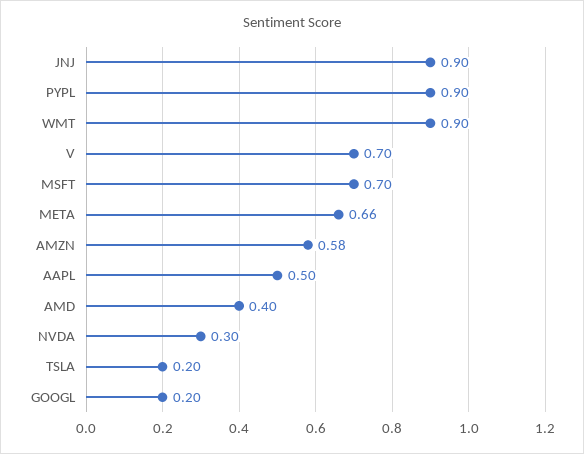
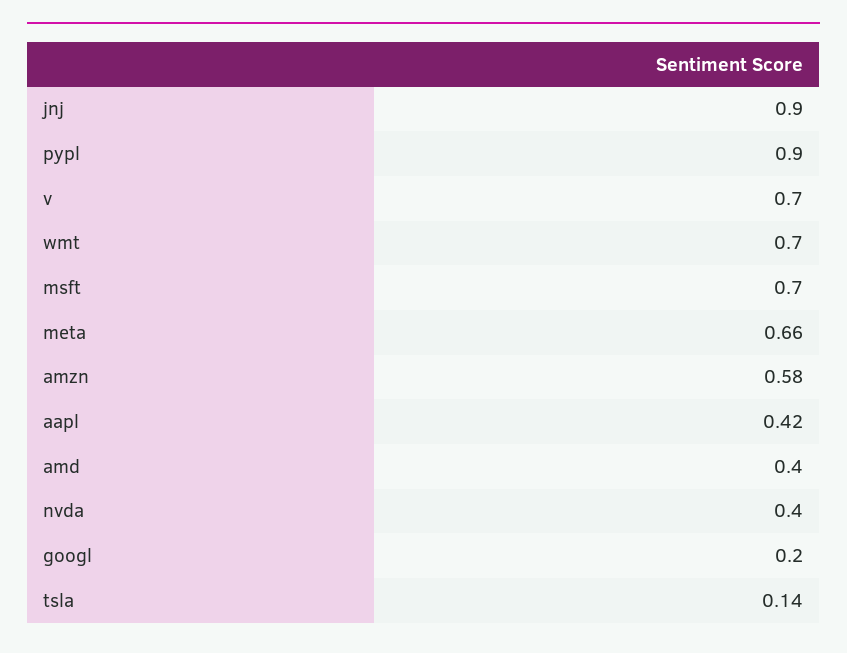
WMT: 0.9 -> 0.7
AAPL: 0.5 -> 0.42
NVDA: 0.3 -> 0.4
TSLA: 0.2 -> 0.14

